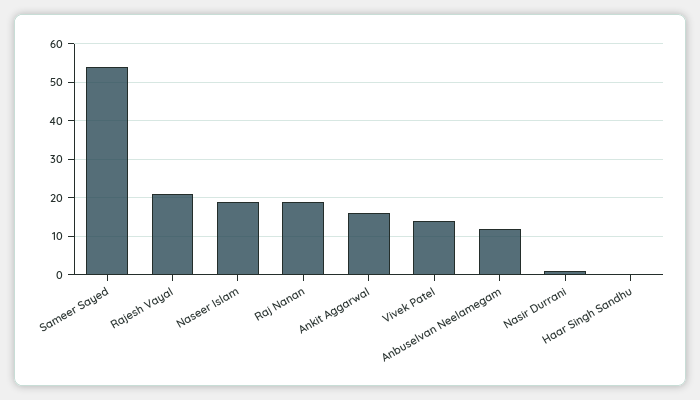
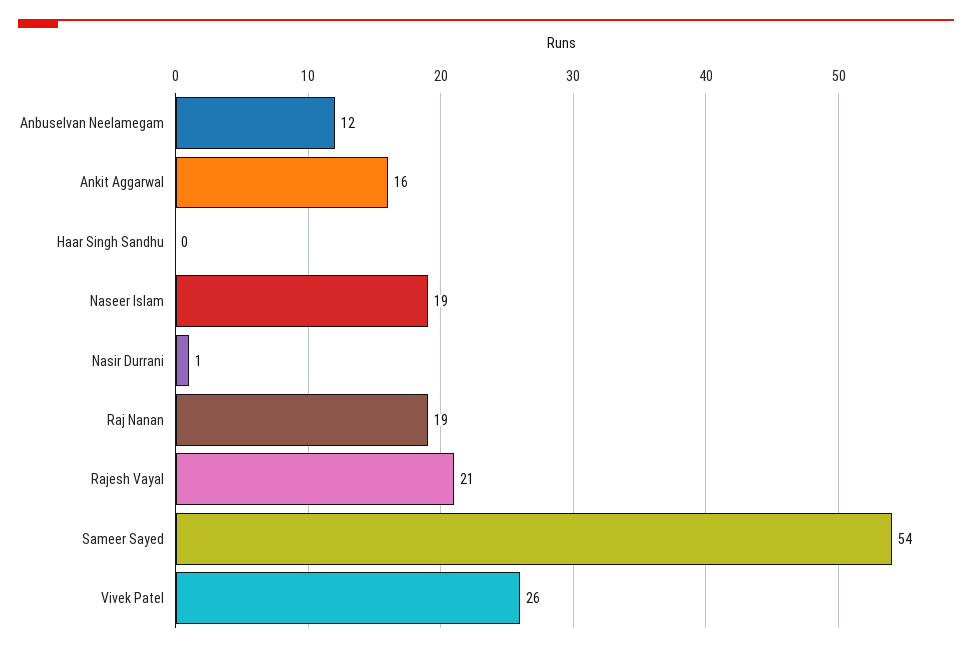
Vivek Patel: 15 -> 26

